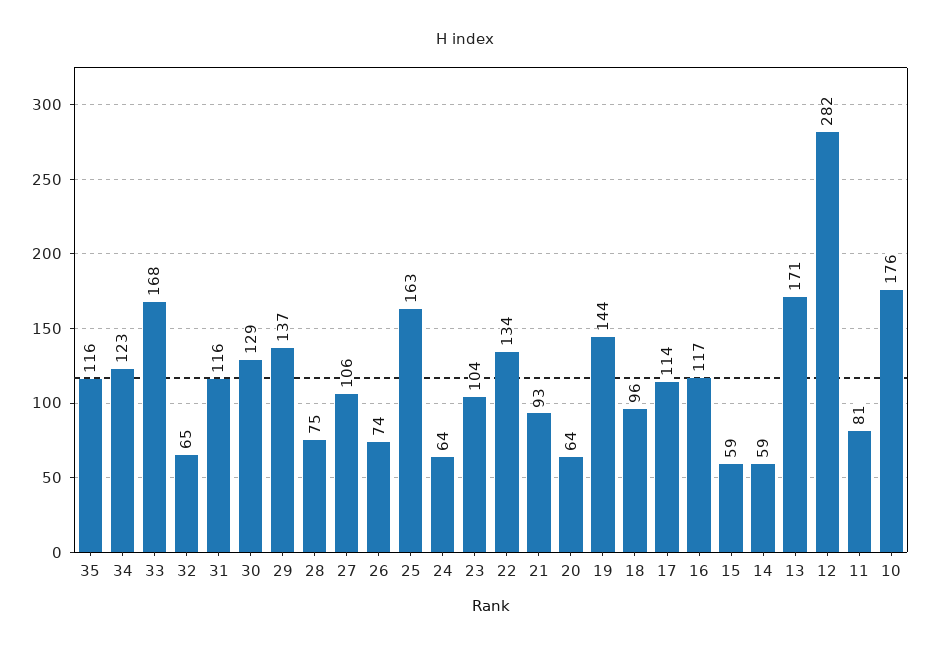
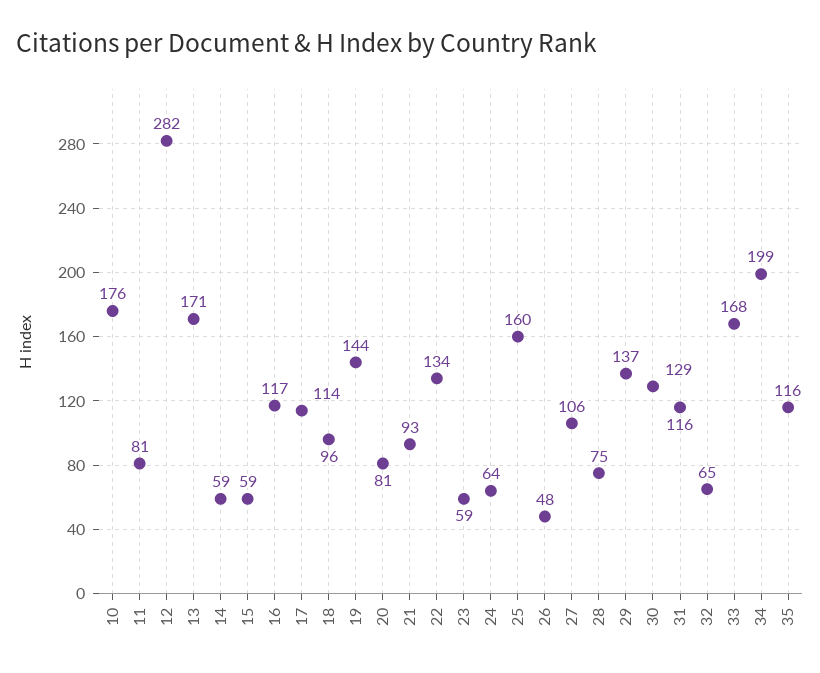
34: 123 -> 199
26: 74 -> 48
25: 163 -> 160
23: 104 -> 59
20: 64 -> 81

